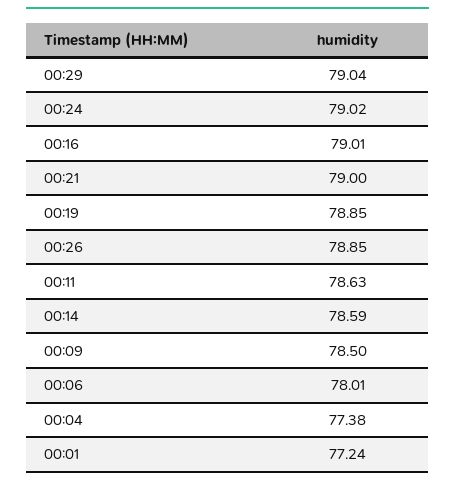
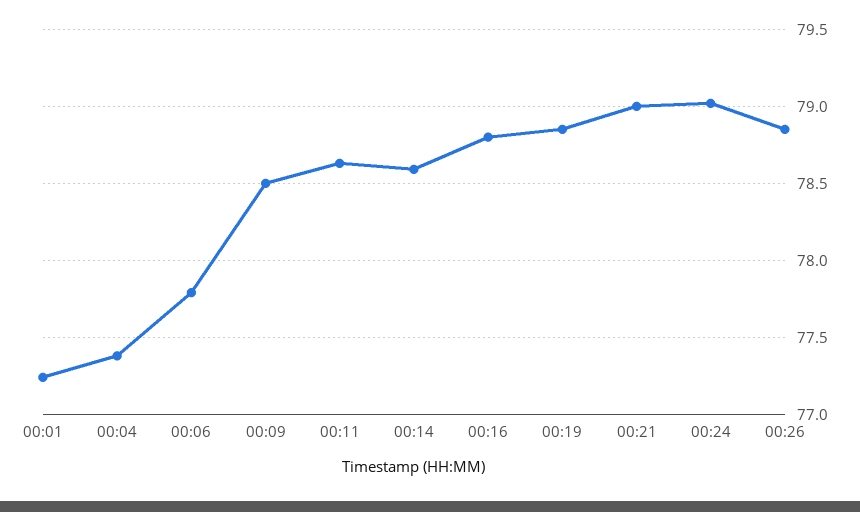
00:29: 79.04 -> none
00:16: 79.01 -> 78.8
00:06: 78.01 -> 77.8

